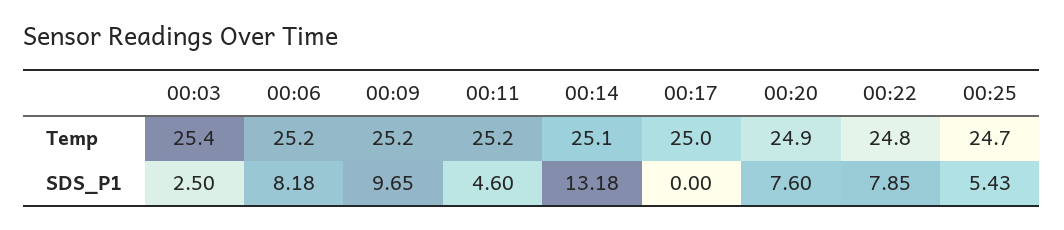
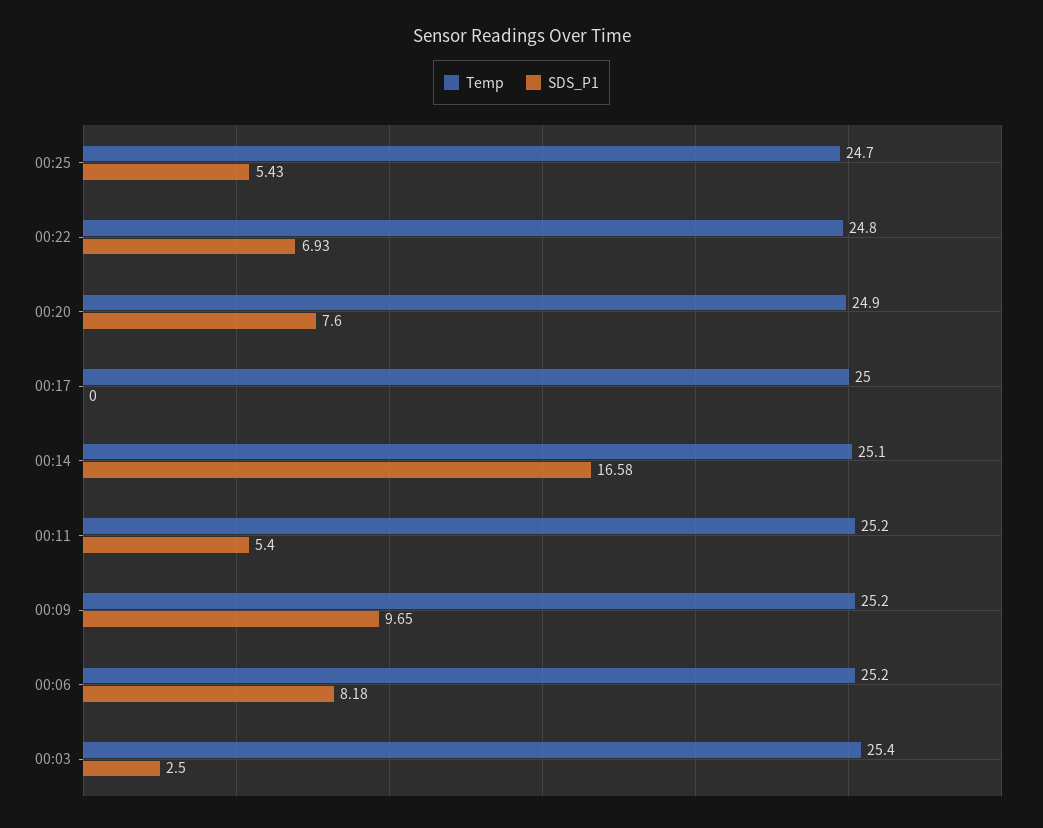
SDS_P1, 00:11: 4.6 -> 5.4
SDS_P1, 00:14: 13.18 -> 16.58
SDS_P1, 00:22: 7.85 -> 6.93

